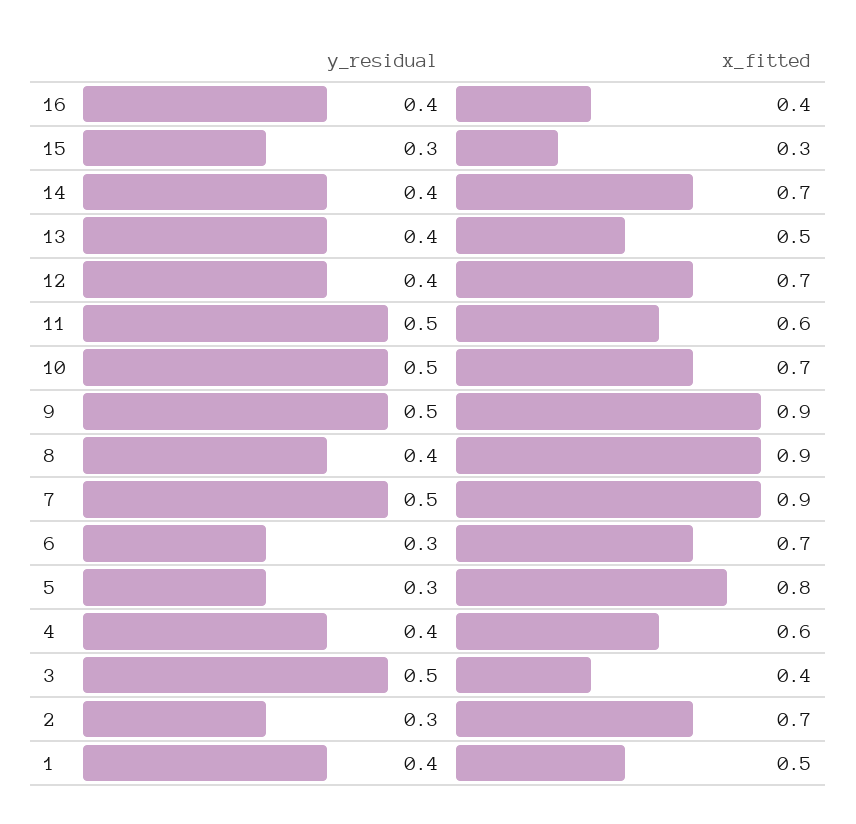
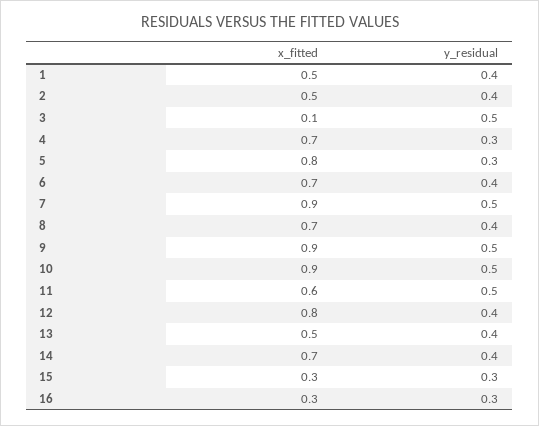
y_residual, 16: 0.4 -> 0.3
x_fitted, 16: 0.4 -> 0.3
x_fitted, 12: 0.7 -> 0.8
x_fitted, 10: 0.7 -> 0.9
x_fitted, 8: 0.9 -> 0.7
y_residual, 6: 0.3 -> 0.4
y_residual, 4: 0.4 -> 0.3
x_fitted, 4: 0.6 -> 0.7
x_fitted, 3: 0.4 -> 0.1
y_residual, 2: 0.3 -> 0.4
x_fitted, 2: 0.7 -> 0.5

